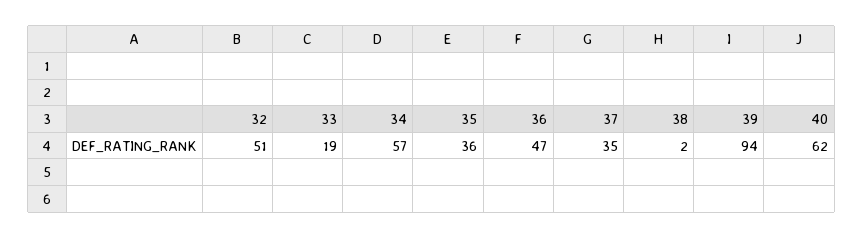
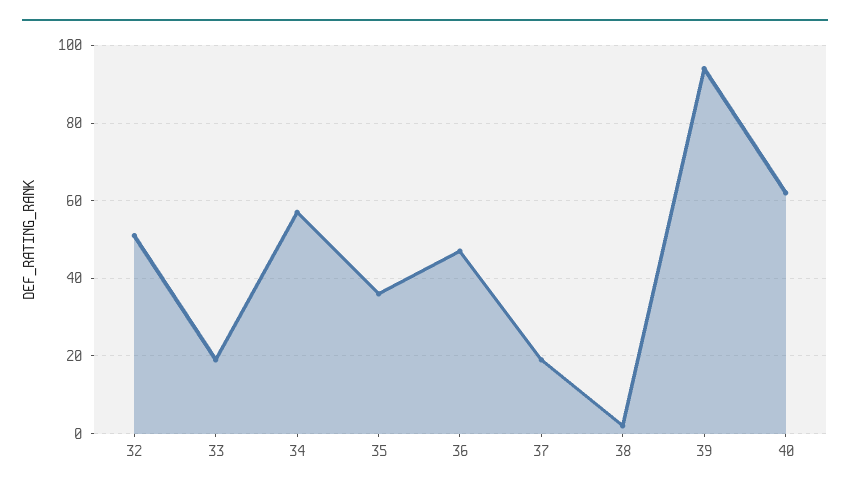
37: 35 -> 20

